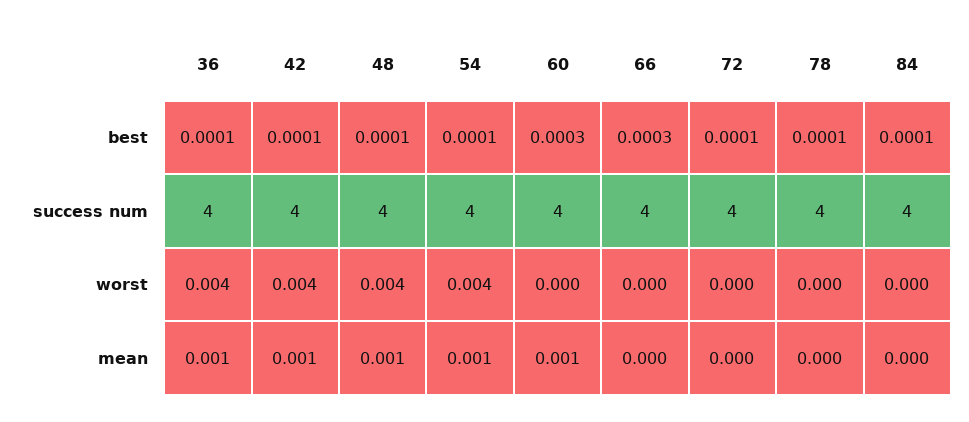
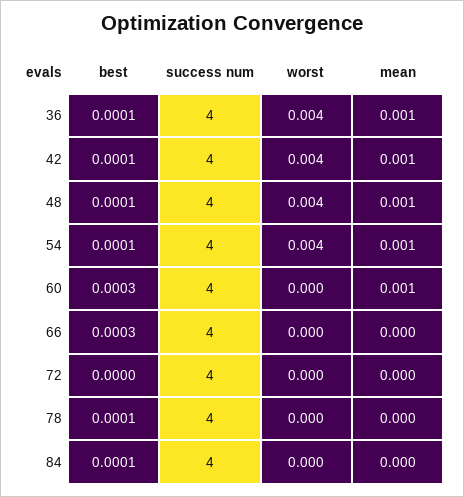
72, best: 0.0001 -> 0

